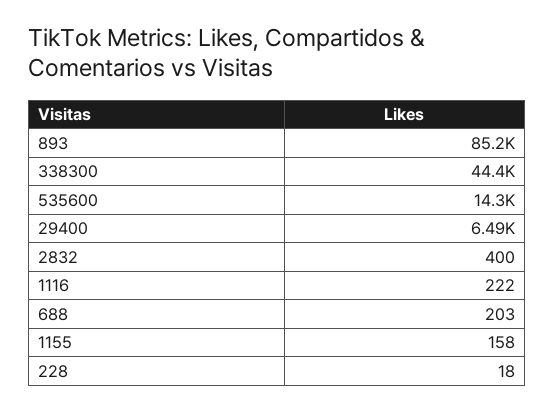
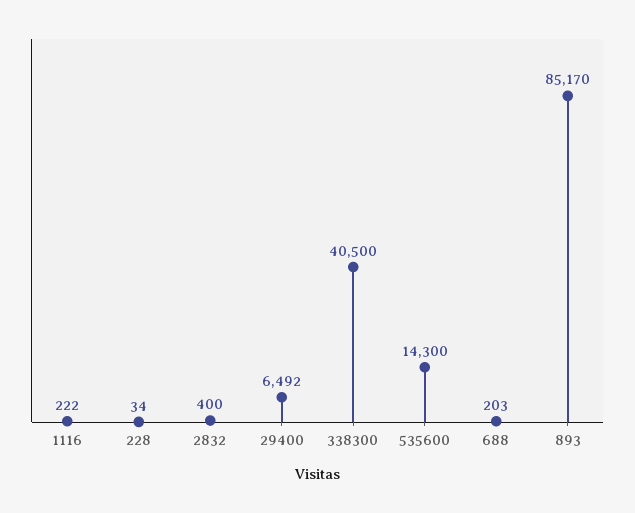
338300: 44400 -> 40500
1155: 158 -> none
228: 18 -> 34

